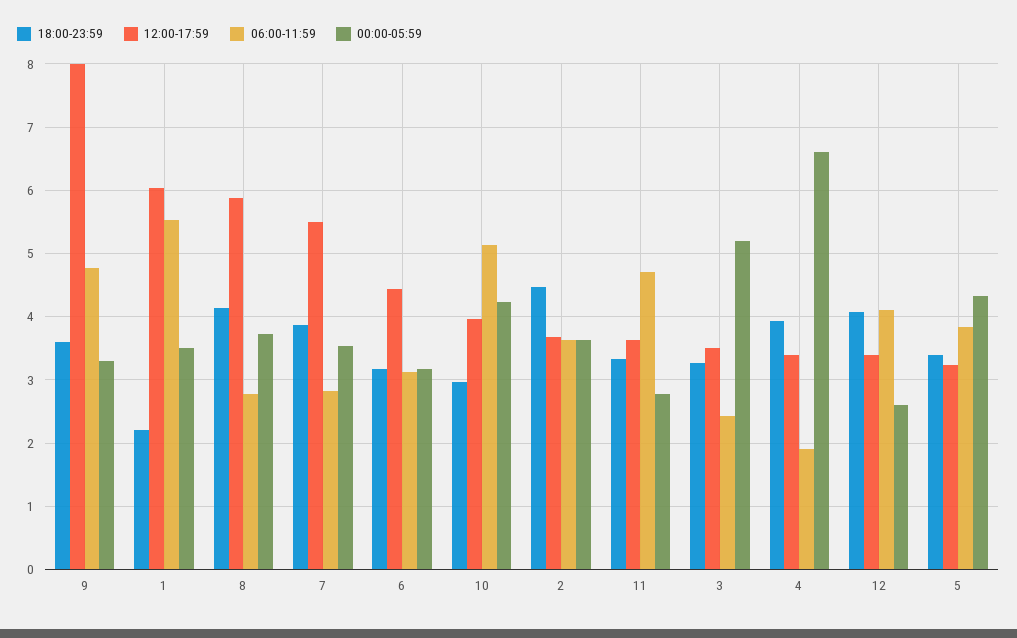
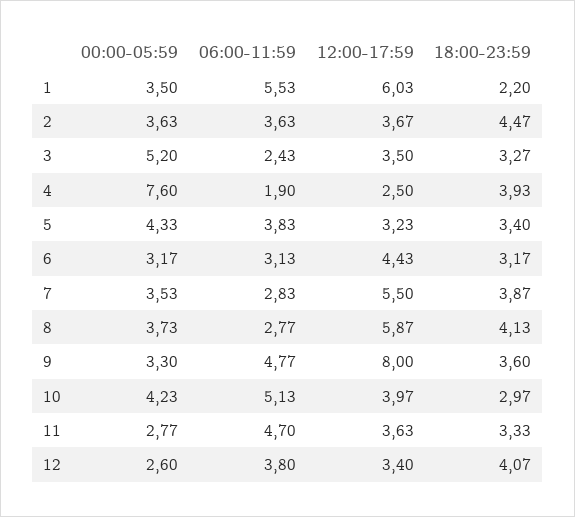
12:00-17:59, 4: 3.4 -> 2.5
00:00-05:59, 4: 6.6 -> 7.6
06:00-11:59, 12: 4.1 -> 3.8

